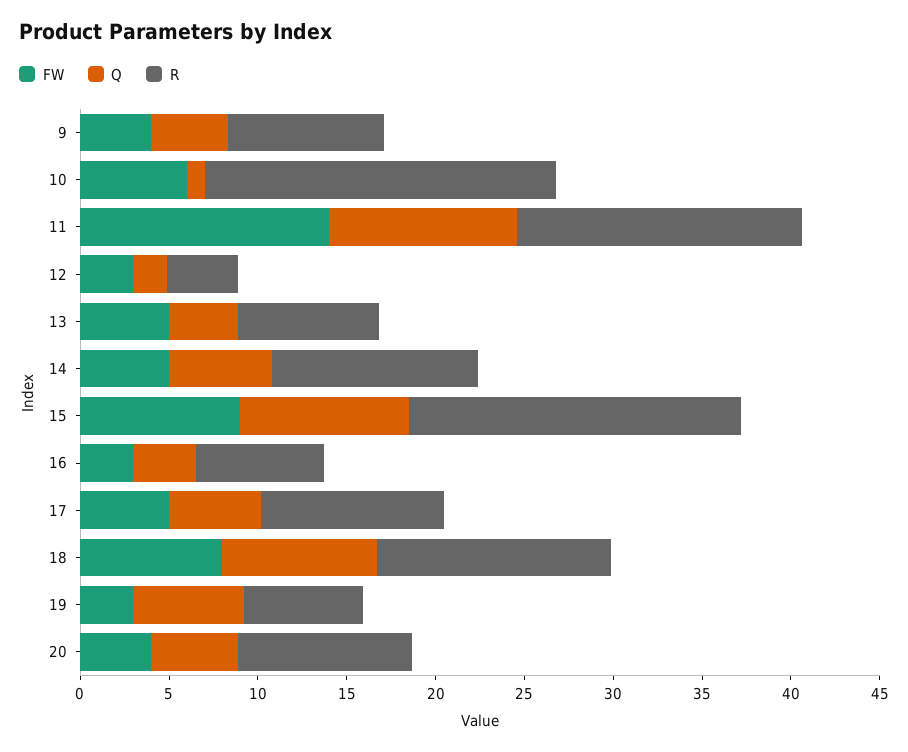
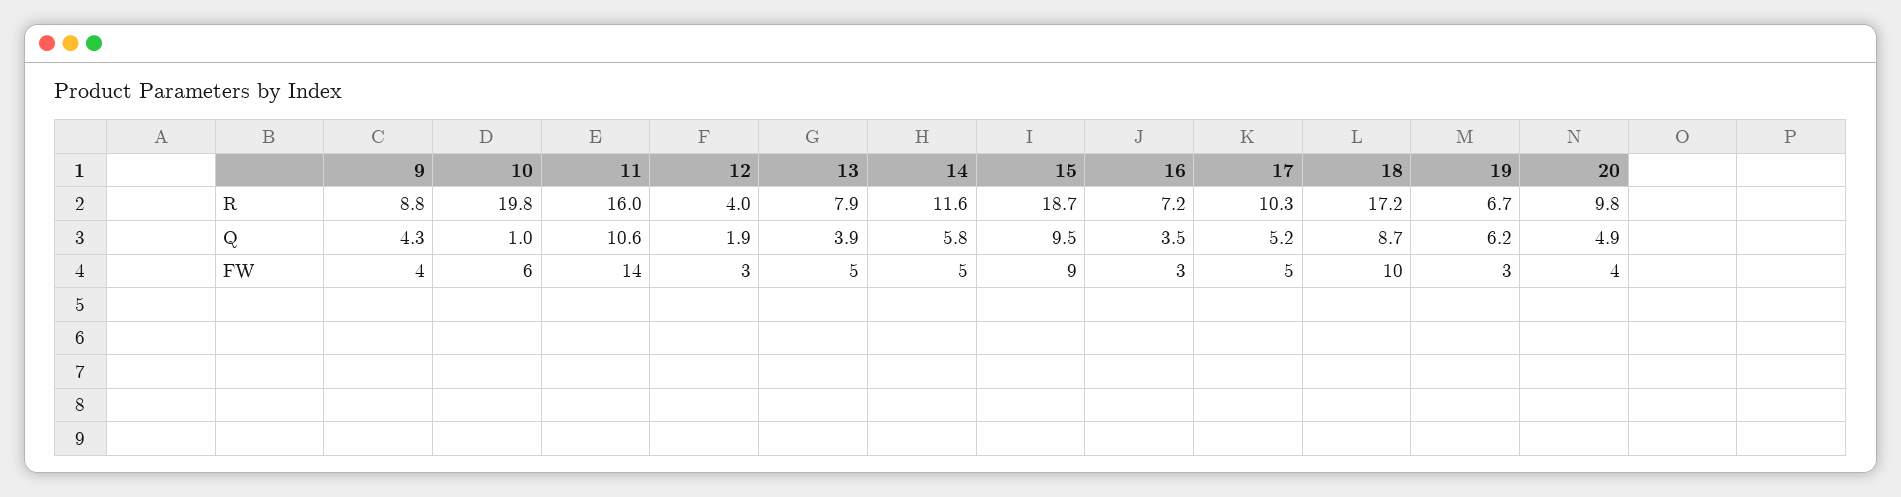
FW, 18: 8 -> 10
R, 18: 13 -> 17.2

